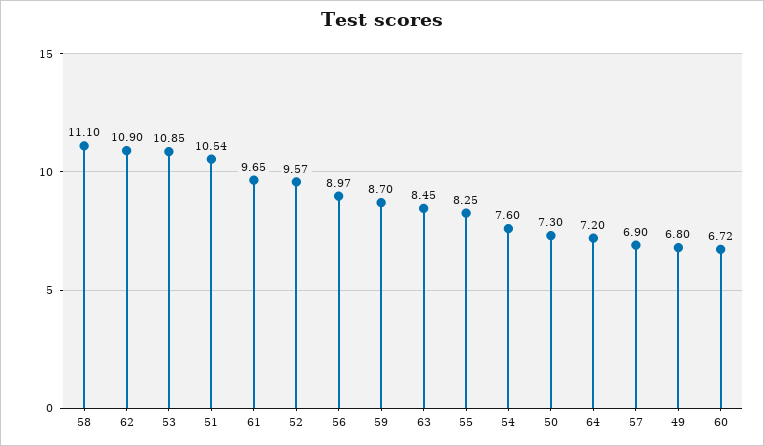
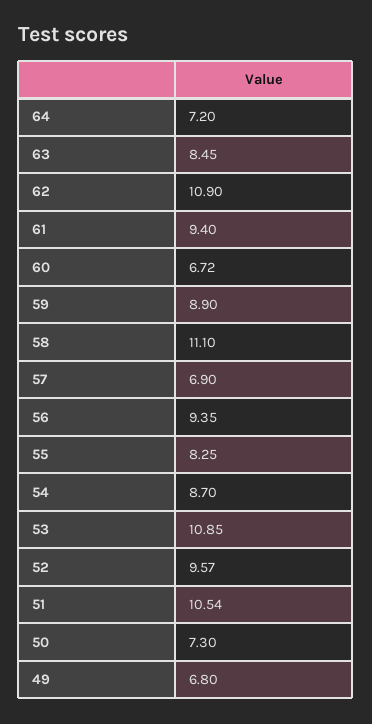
61: 9.65 -> 9.4
56: 8.97 -> 9.35
59: 8.7 -> 8.9
54: 7.6 -> 8.7

